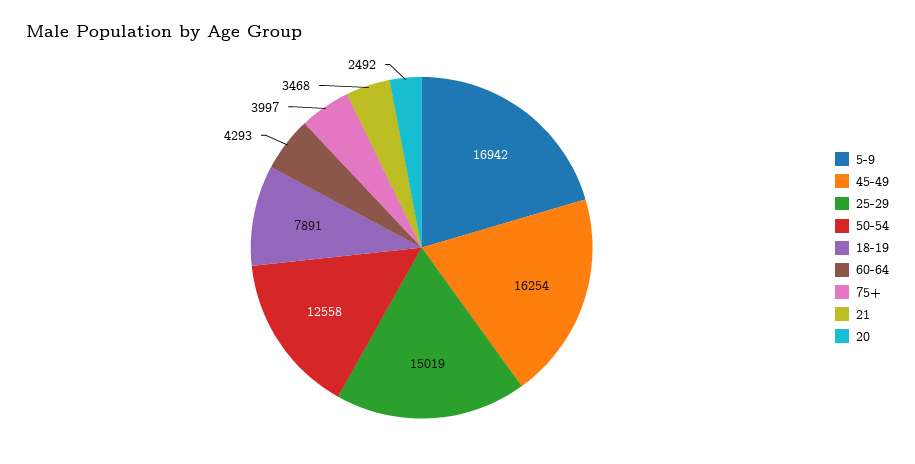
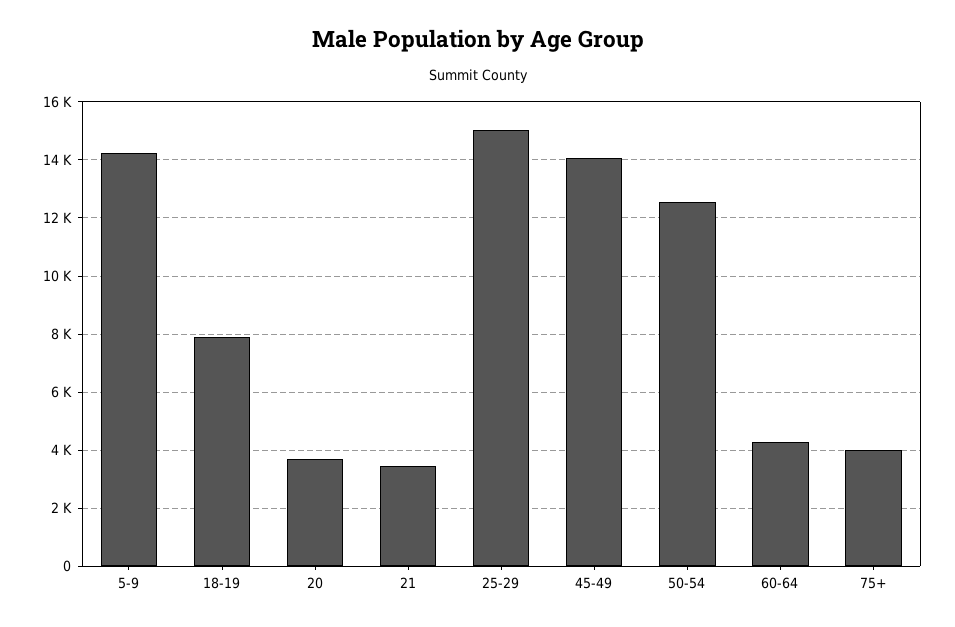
5-9: 16942 -> 14250
45-49: 16254 -> 14000
20: 2492 -> 3750

